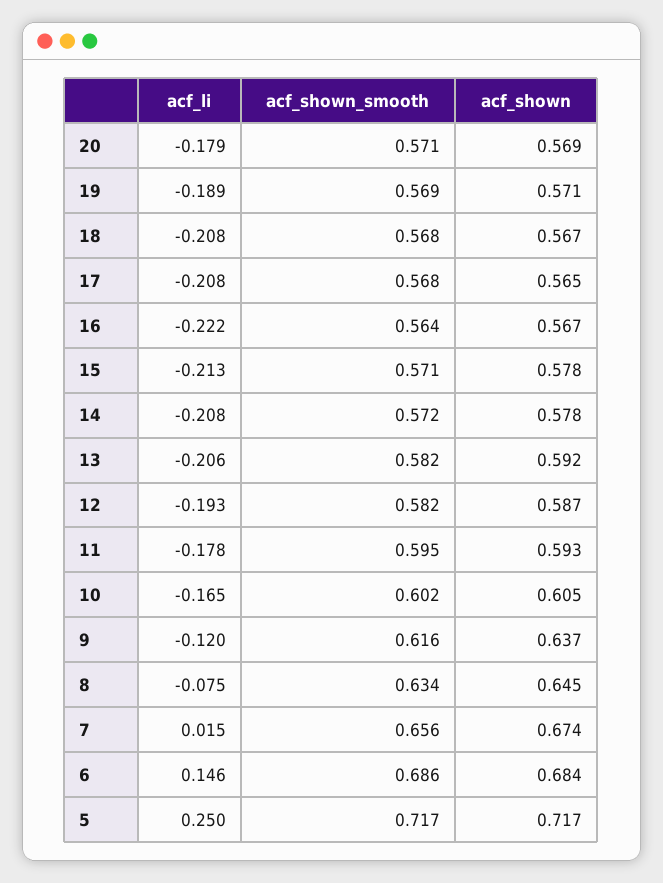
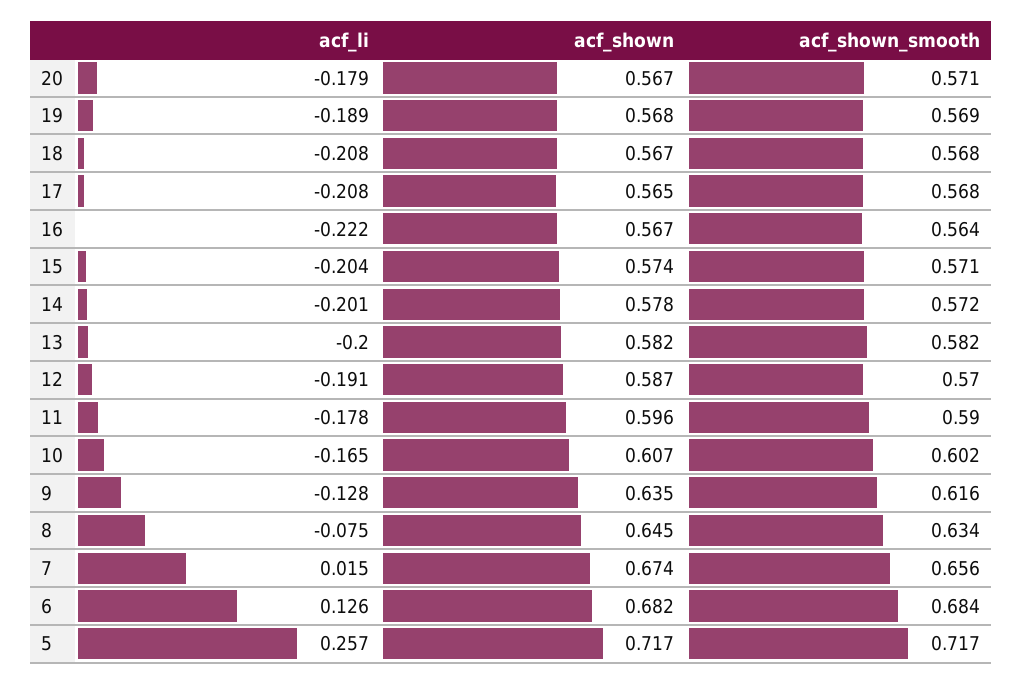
acf_shown, 20: 0.569 -> 0.567
acf_shown, 19: 0.571 -> 0.568
acf_li, 15: -0.213 -> -0.204
acf_shown, 15: 0.578 -> 0.574
acf_li, 14: -0.208 -> -0.201
acf_li, 13: -0.206 -> -0.2
acf_shown, 13: 0.592 -> 0.582
acf_li, 12: -0.193 -> -0.191
acf_shown_smooth, 12: 0.582 -> 0.57
acf_shown_smooth, 11: 0.595 -> 0.59
acf_shown, 11: 0.593 -> 0.596
acf_shown, 10: 0.605 -> 0.607
acf_li, 9: -0.12 -> -0.128
acf_shown, 9: 0.637 -> 0.635
acf_li, 6: 0.146 -> 0.126
acf_shown_smooth, 6: 0.686 -> 0.684
acf_shown, 6: 0.684 -> 0.682
acf_li, 5: 0.25 -> 0.257

